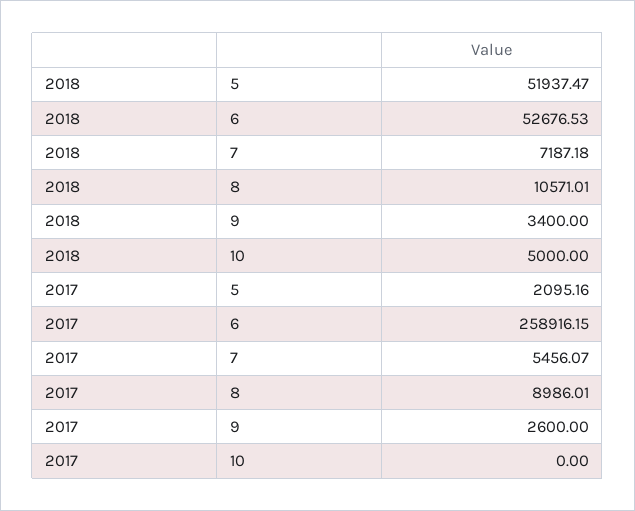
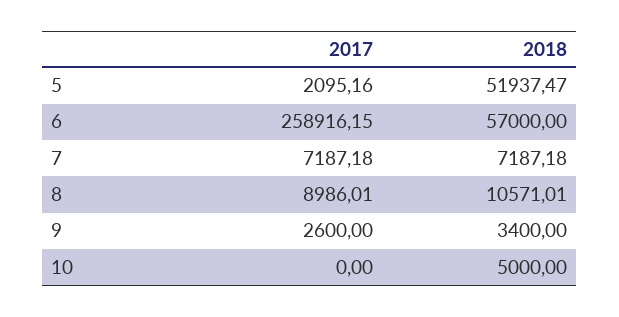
2018, 6: 52676.53 -> 57000
2017, 7: 5456.07 -> 7187.18

